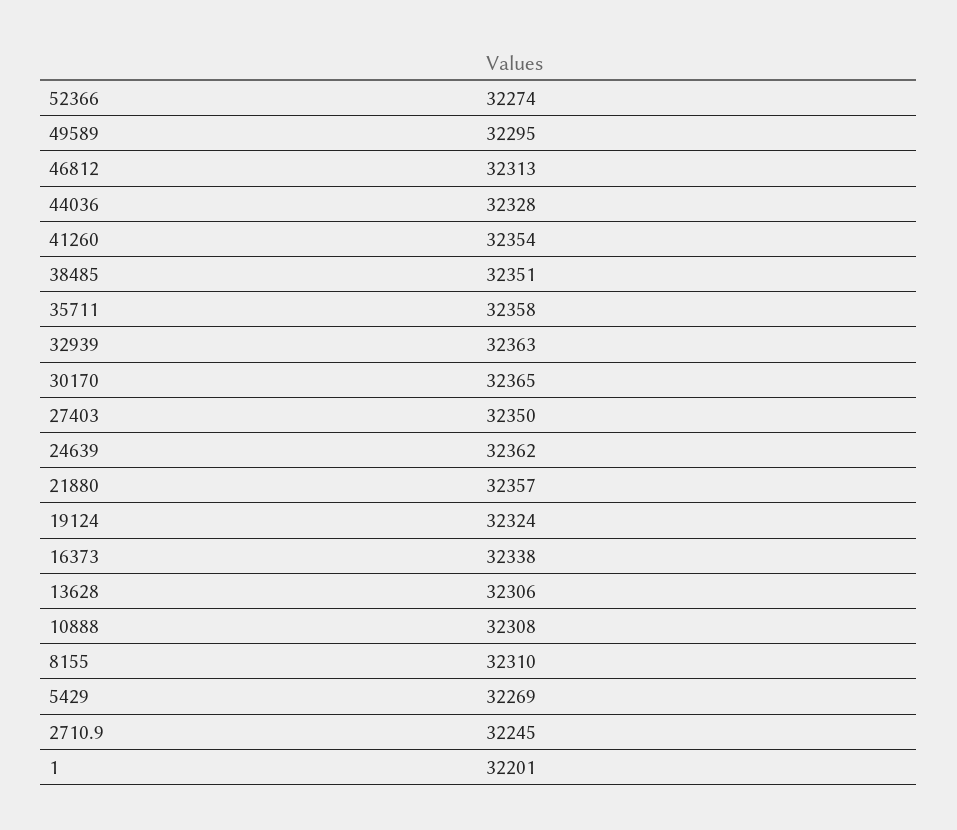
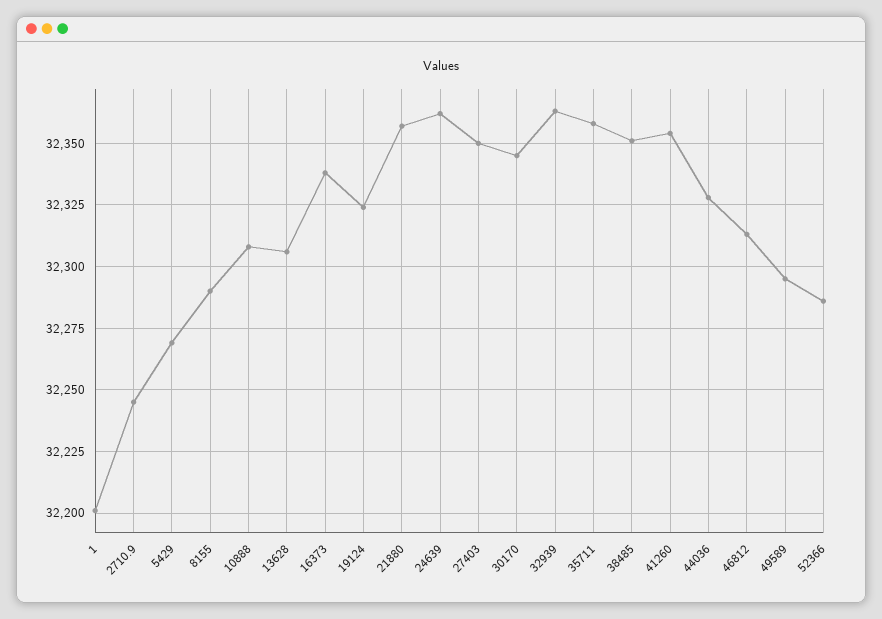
52366: 32274 -> 32285
30170: 32365 -> 32345
8155: 32310 -> 32290

